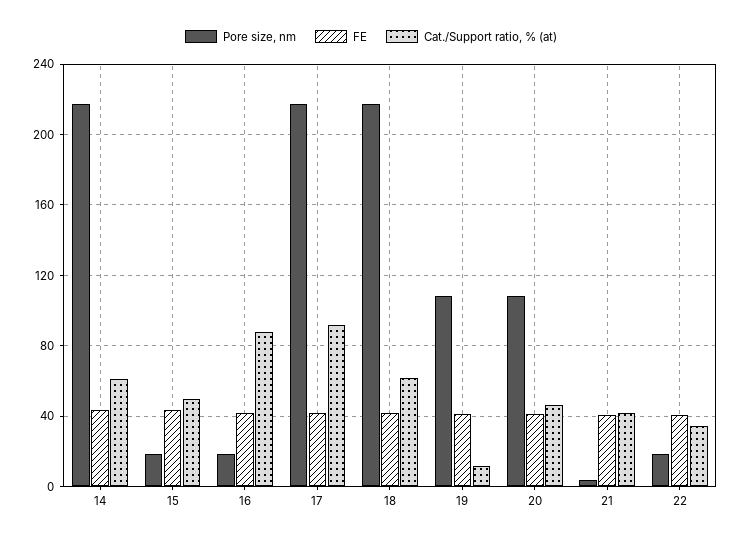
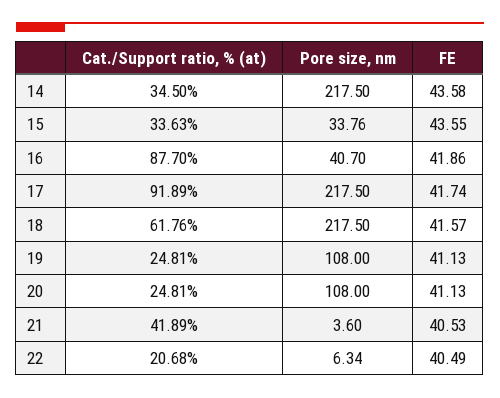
Cat./Support ratio, % (at), 14: 60 -> 34.5
Pore size, nm, 15: 20 -> 33.76
Cat./Support ratio, % (at), 15: 50 -> 33.63
Pore size, nm, 16: 20 -> 40.7
Cat./Support ratio, % (at), 19: 10 -> 24.81
Cat./Support ratio, % (at), 20: 45 -> 24.81
Pore size, nm, 22: 20 -> 6.34
Cat./Support ratio, % (at), 22: 35 -> 20.68

